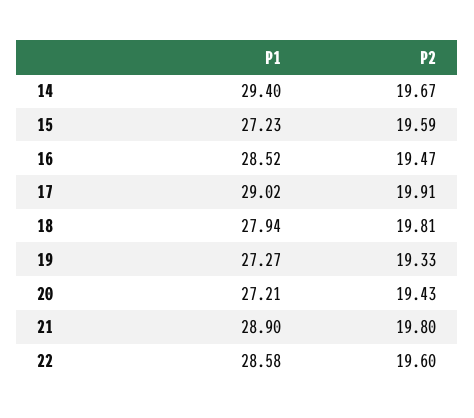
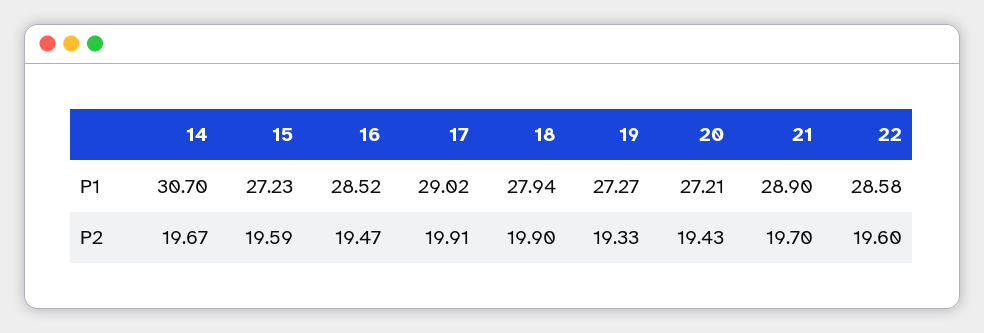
P1, 14: 29.4 -> 30.7
P2, 18: 19.81 -> 19.9
P2, 21: 19.8 -> 19.7

